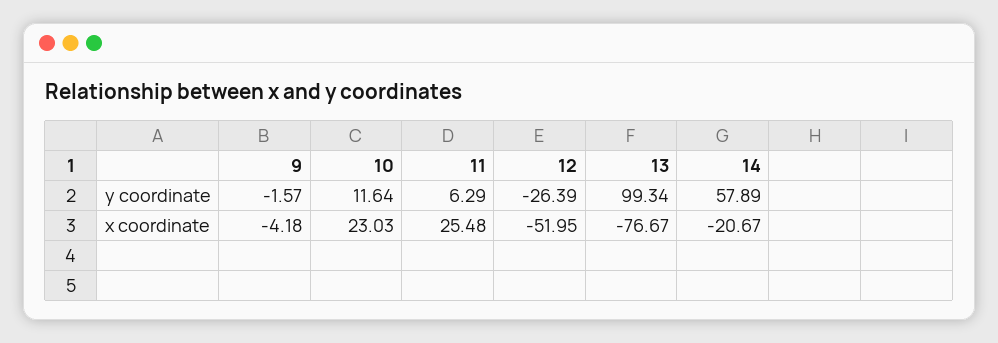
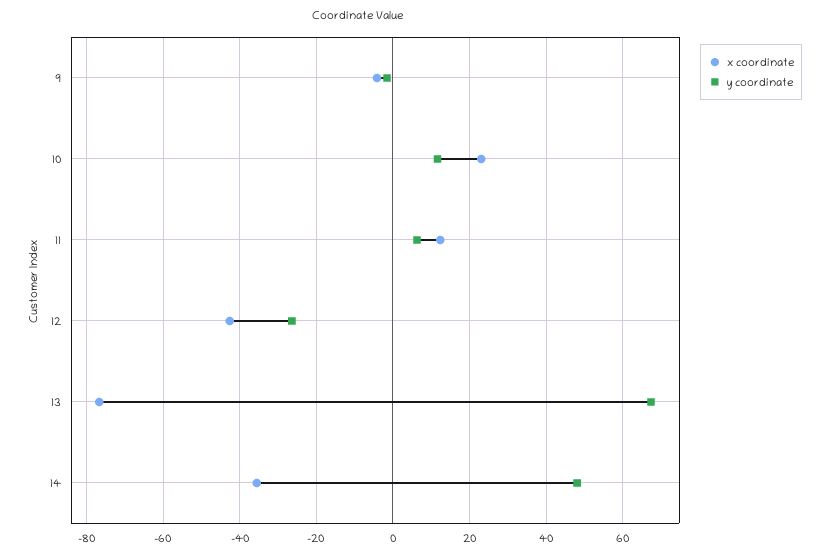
y coordinate, 13: 99.34 -> 68
y coordinate, 14: 57.89 -> 48
x coordinate, 11: 25.48 -> 12
x coordinate, 12: -51.95 -> -42
x coordinate, 14: -20.67 -> -36

